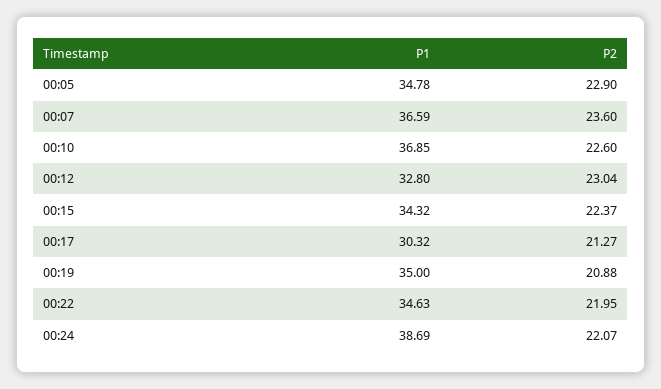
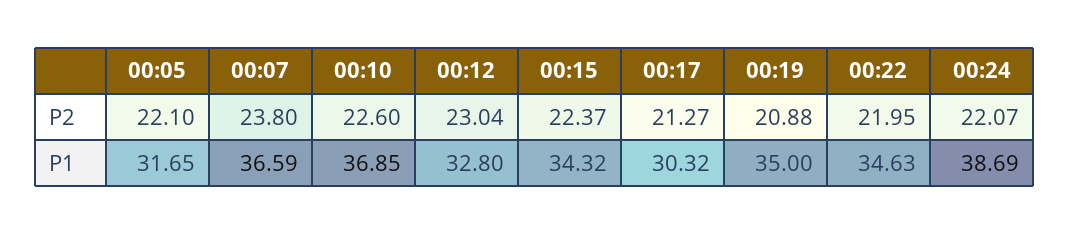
P1, 00:05: 34.78 -> 31.65
P2, 00:05: 22.9 -> 22.1
P2, 00:07: 23.6 -> 23.8

